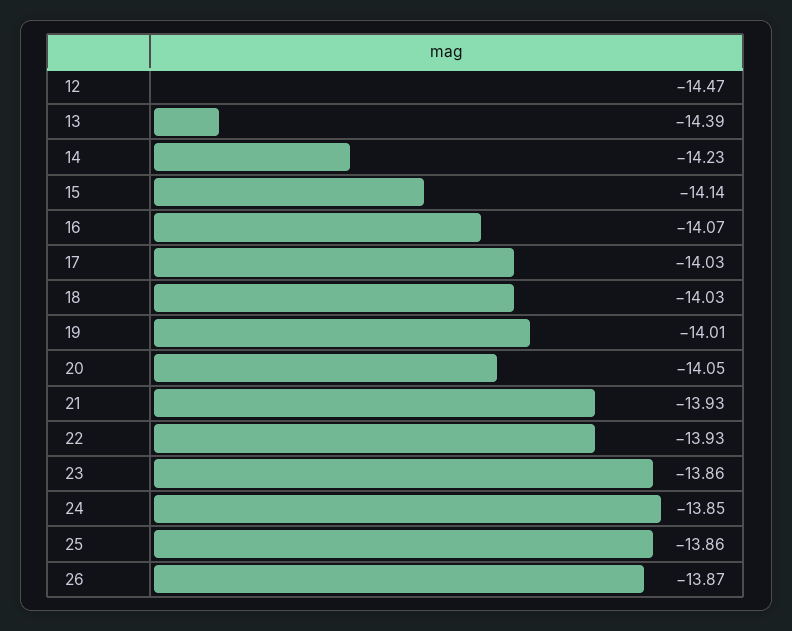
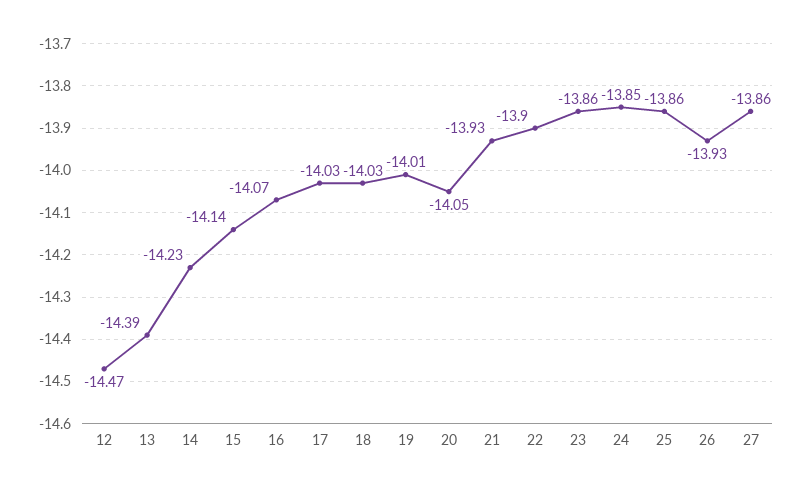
22: -13.93 -> -13.9
26: -13.87 -> -13.93
27: none -> -13.86

